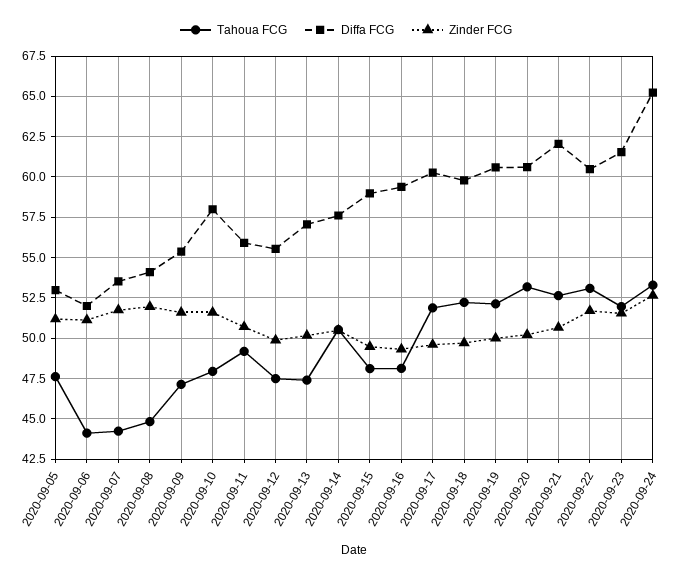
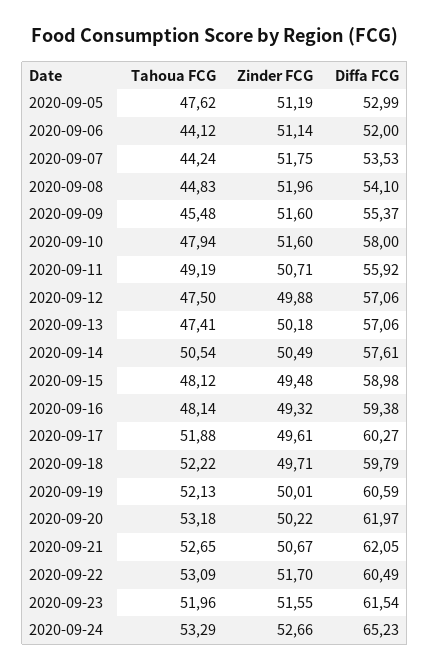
Tahoua FCG, 2020-09-09: 47 -> 45.48
Diffa FCG, 2020-09-12: 55.5 -> 57.06
Diffa FCG, 2020-09-20: 60.5 -> 61.97

